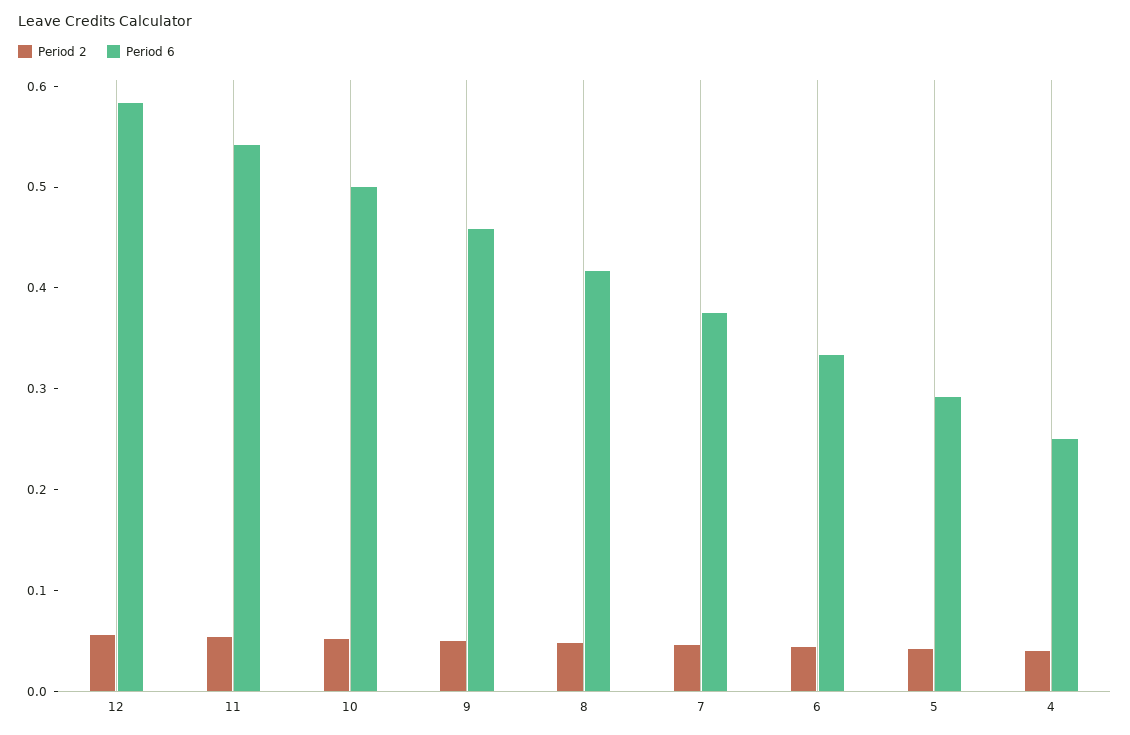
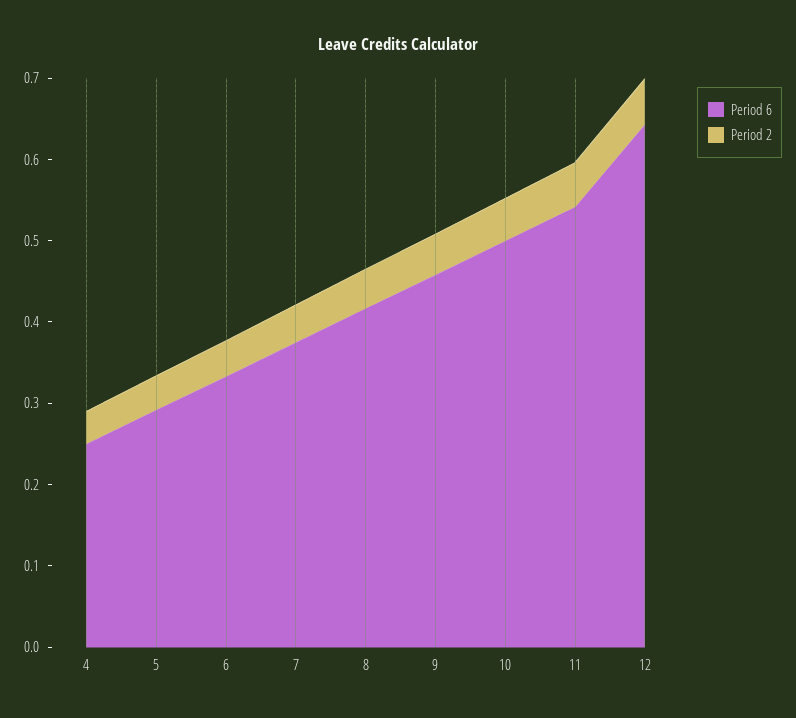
Period 6, 12: 0.58 -> 0.64

